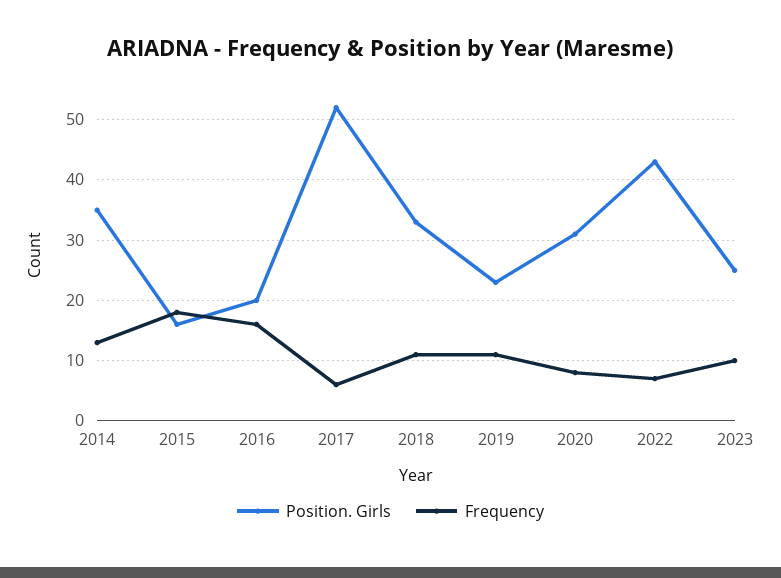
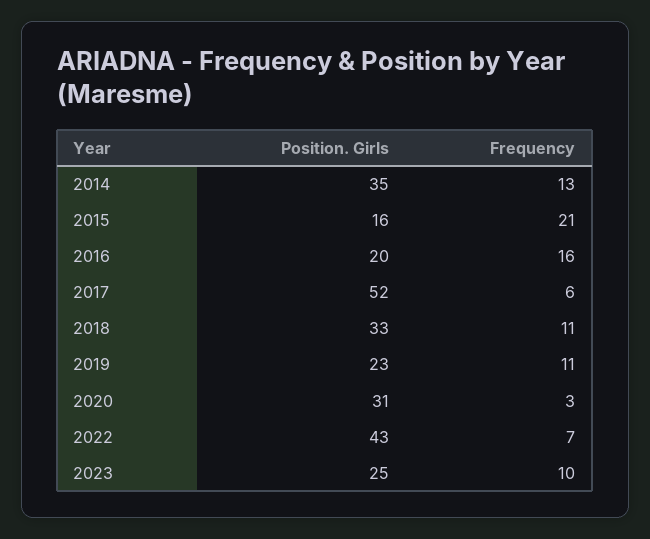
Frequency, 2015: 18 -> 21
Frequency, 2020: 8 -> 3

